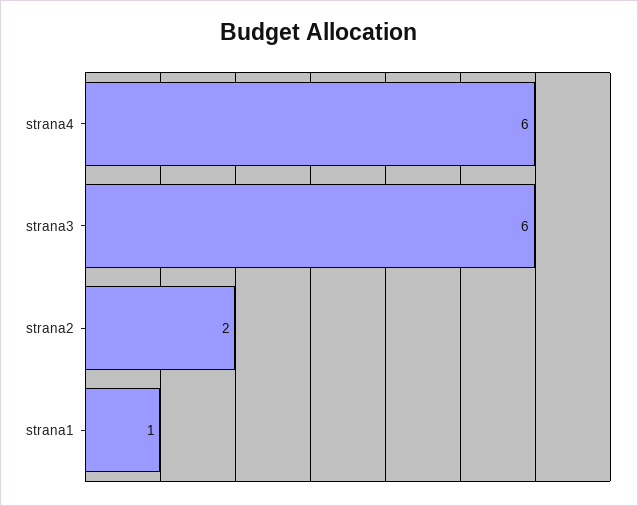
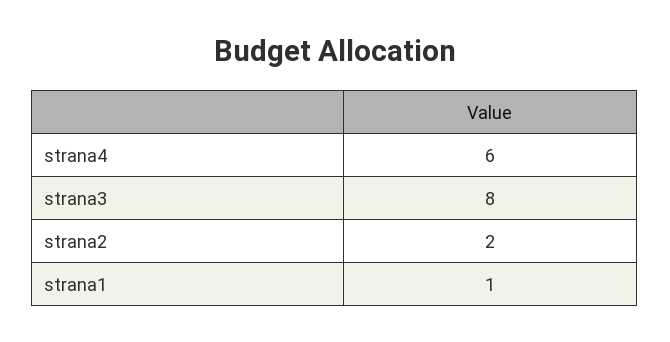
strana3: 6 -> 8

